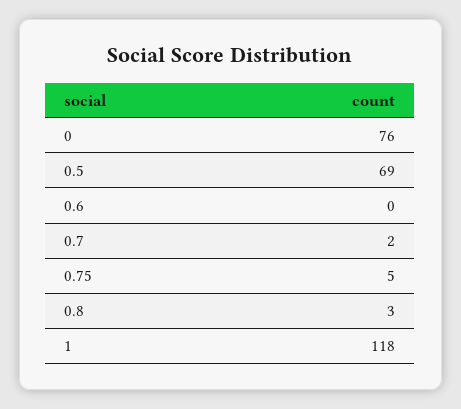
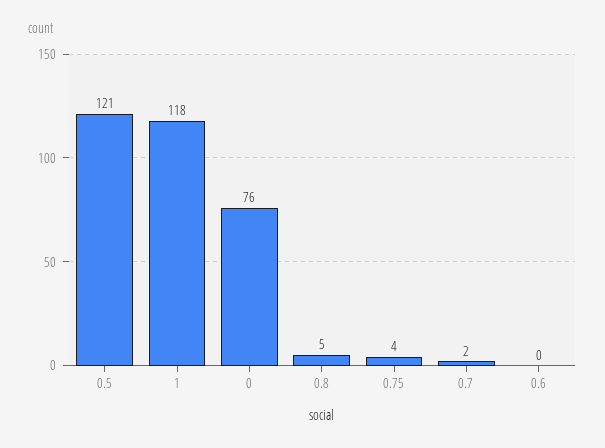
0.5: 69 -> 121
0.75: 5 -> 4
0.8: 3 -> 5

